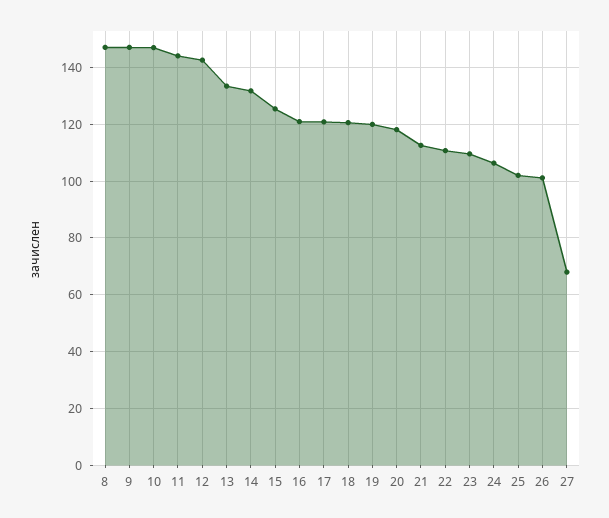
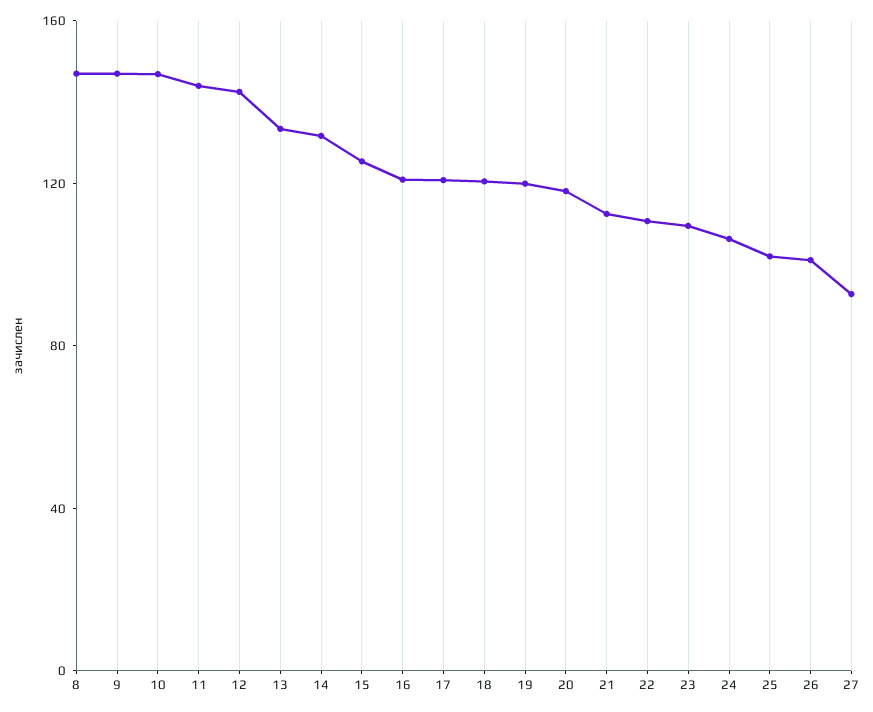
27: 67.5 -> 90

